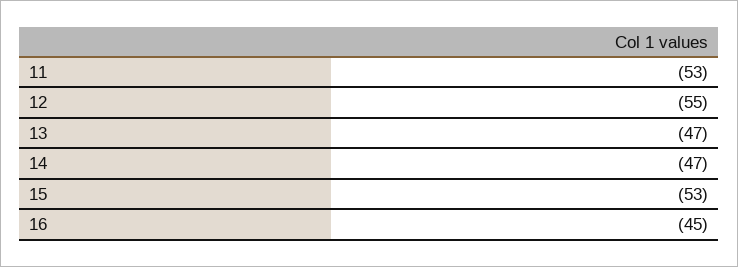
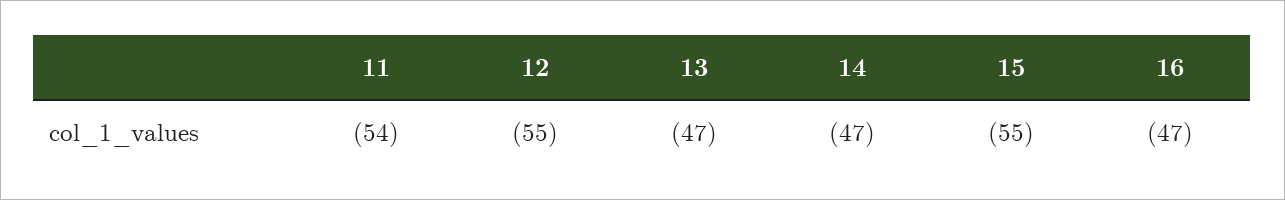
11: -53 -> -54
15: -53 -> -55
16: -45 -> -47

